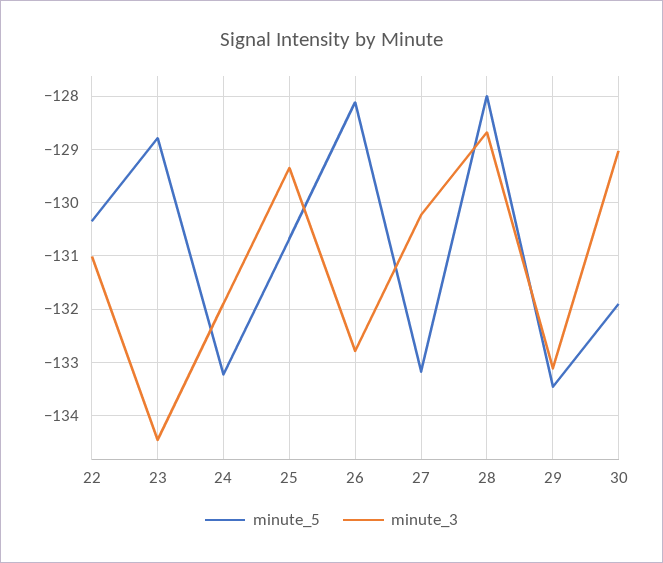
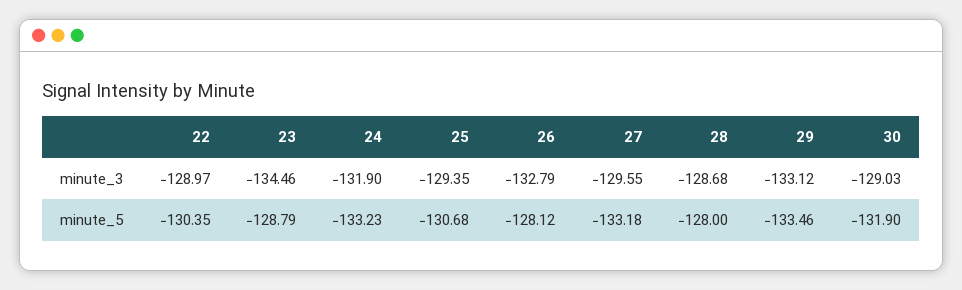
minute_3, 22: -131 -> -128.97
minute_3, 27: -130.2 -> -129.55

